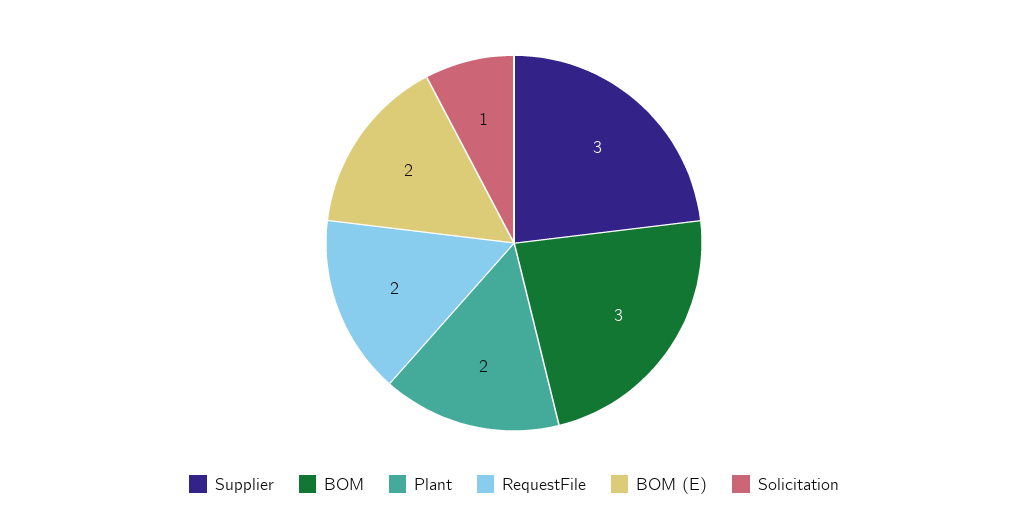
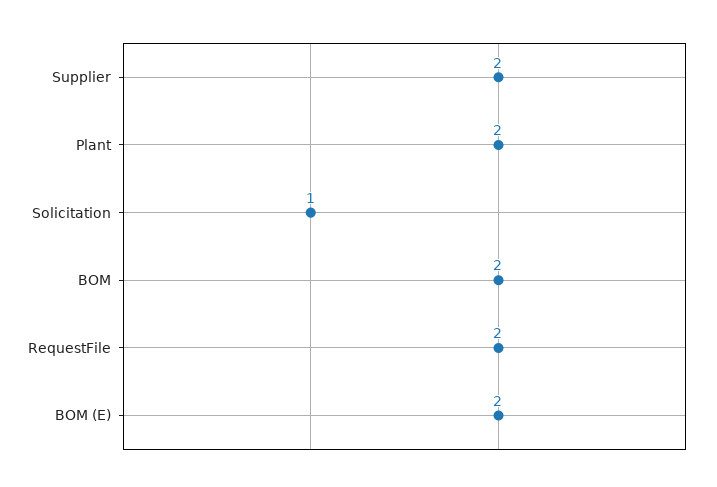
Supplier: 3 -> 2
BOM: 3 -> 2

